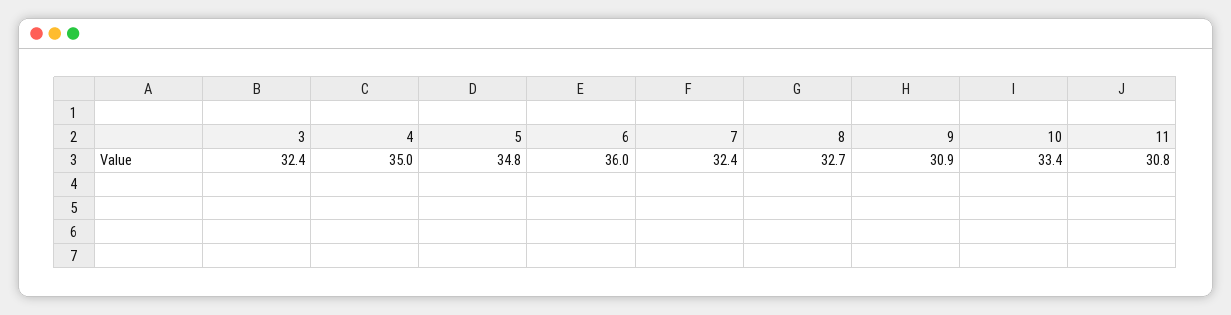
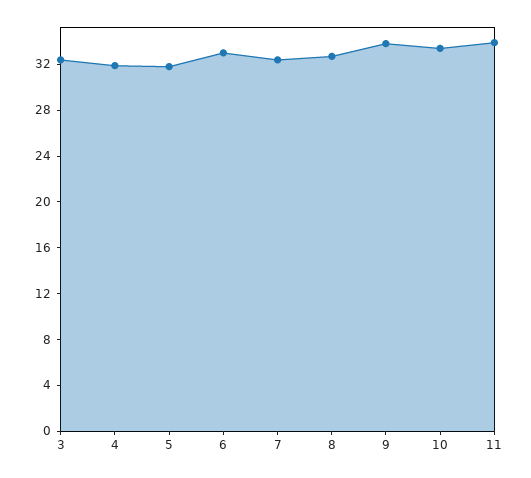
4: 35 -> 32
5: 34.8 -> 32
6: 36 -> 33
9: 30.9 -> 34
11: 30.8 -> 34

